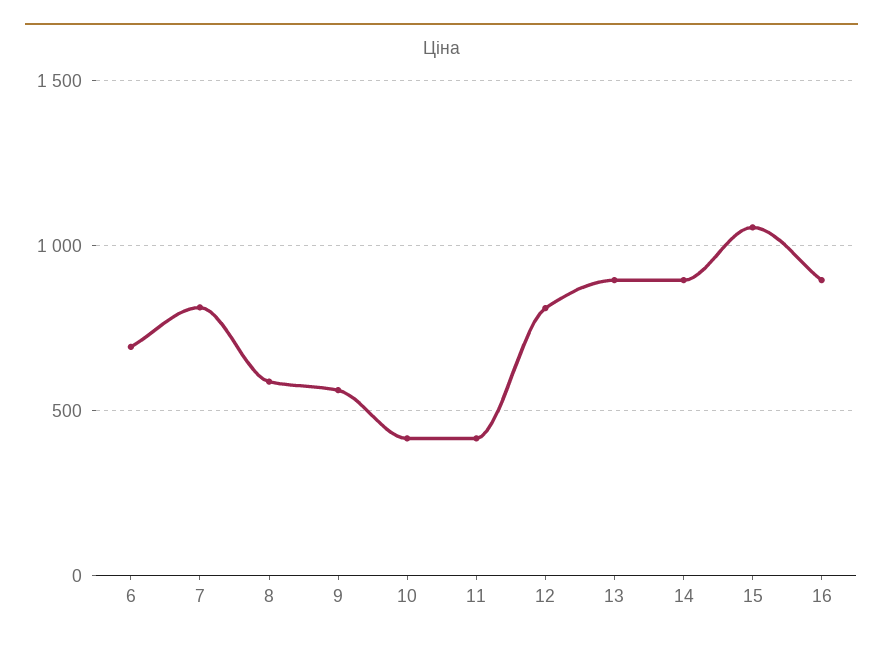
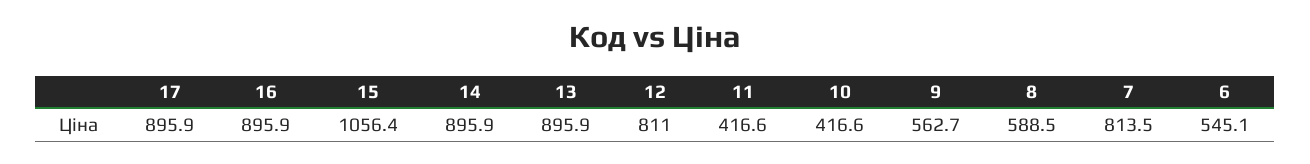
6: 700 -> 545.1
17: none -> 895.9

